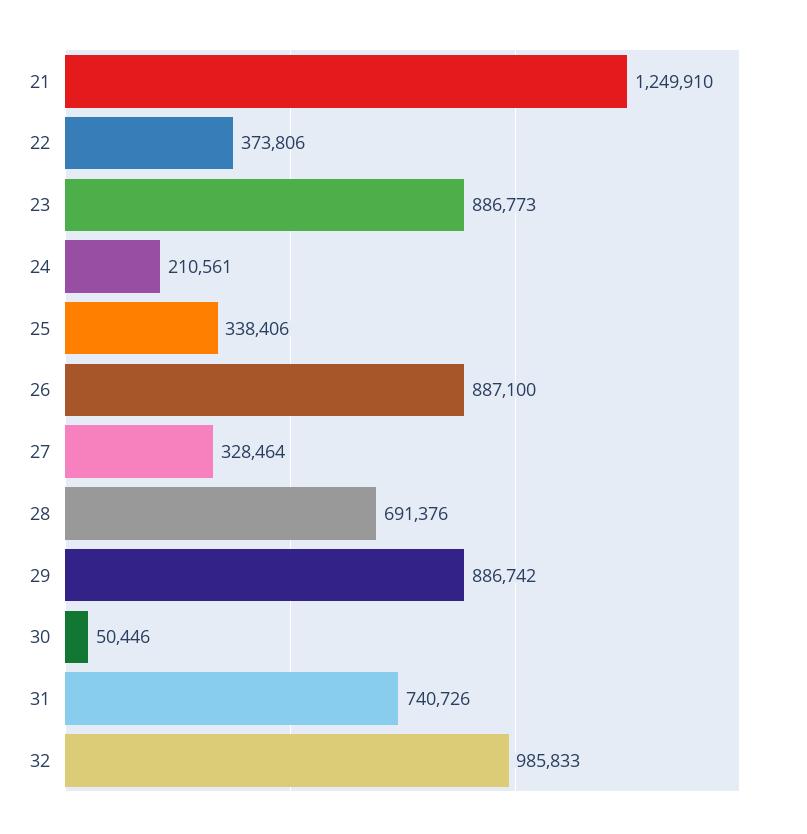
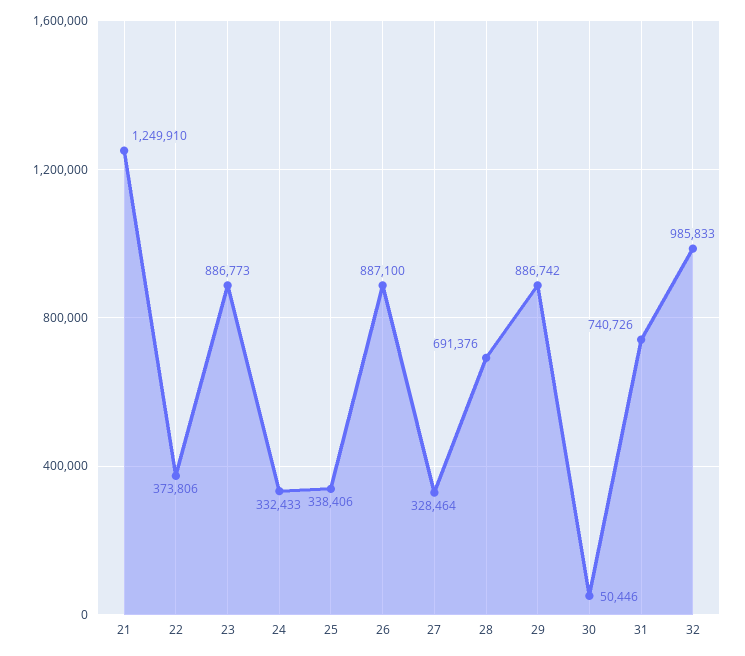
24: 210561 -> 332433

